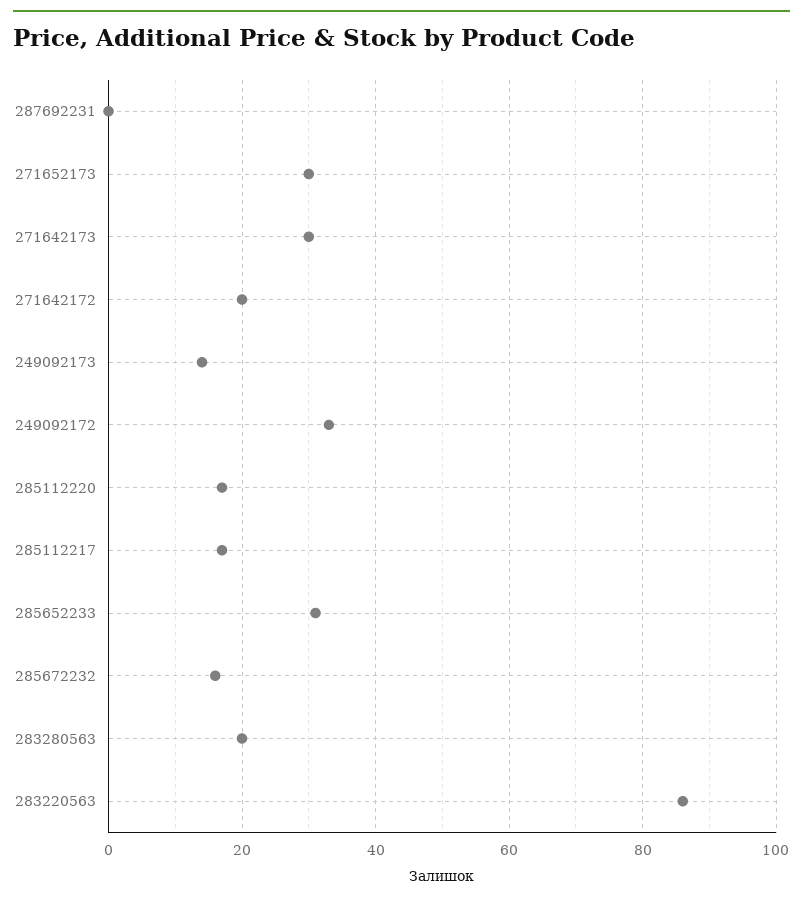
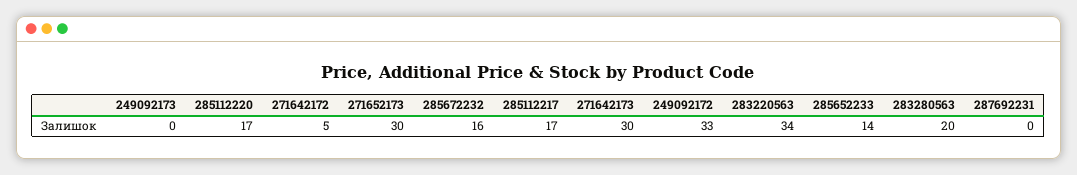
271642172: 20 -> 5
249092173: 15 -> 0
285652233: 30 -> 14
283220563: 85 -> 34

